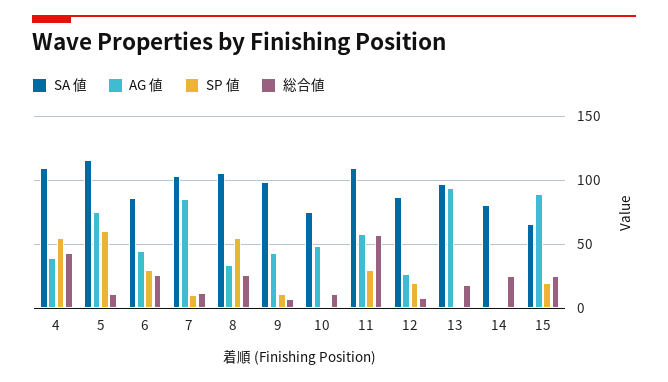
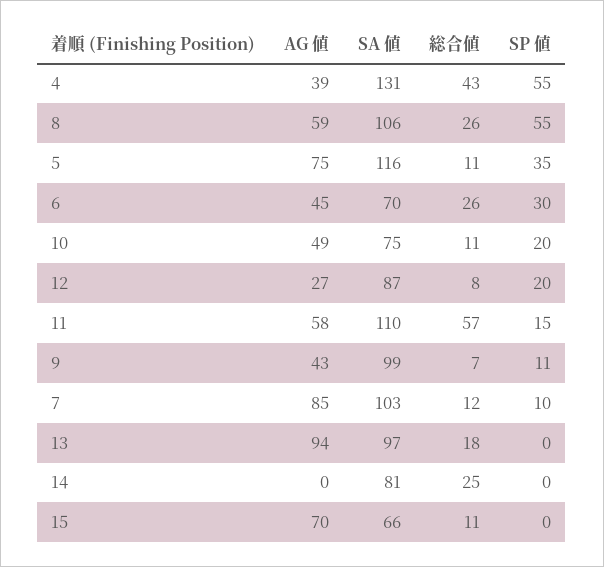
SA 値, 4: 110 -> 131
SP 値, 5: 60 -> 35
SA 値, 6: 85 -> 70
AG 値, 8: 35 -> 59
SP 値, 10: 0 -> 20
SP 値, 11: 30 -> 15
AG 値, 15: 90 -> 70
SP 値, 15: 20 -> 0
総合値, 15: 25 -> 11

